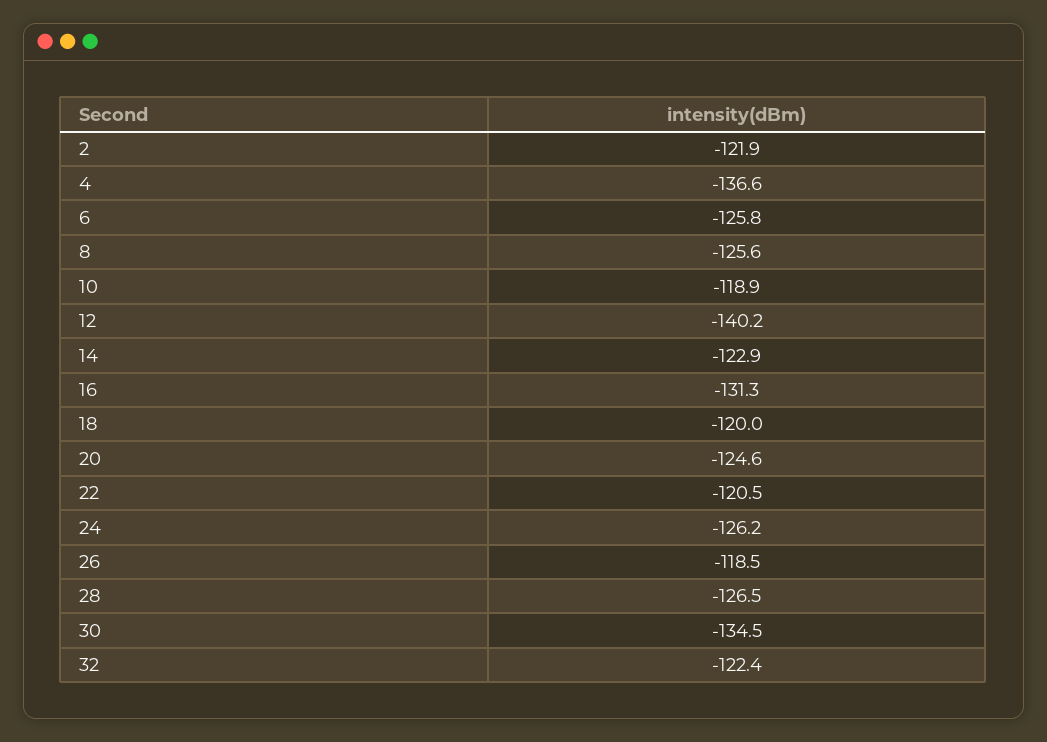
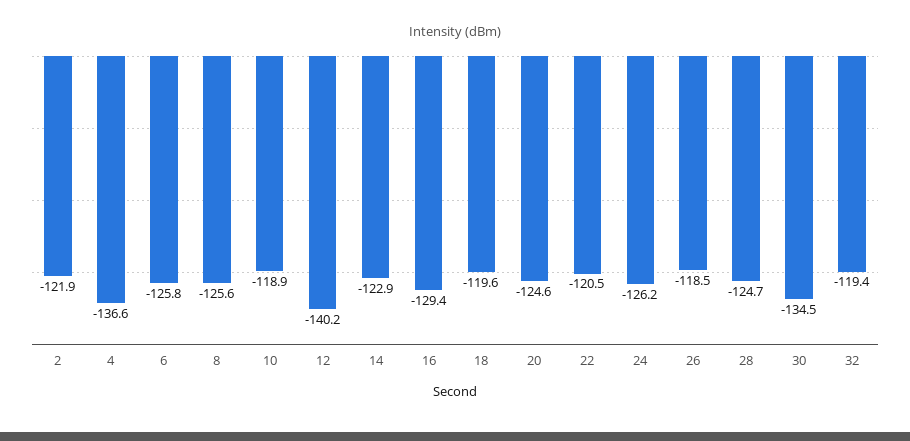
16: -131.3 -> -129.4
18: -120 -> -119.6
28: -126.5 -> -124.7
32: -122.4 -> -119.4

